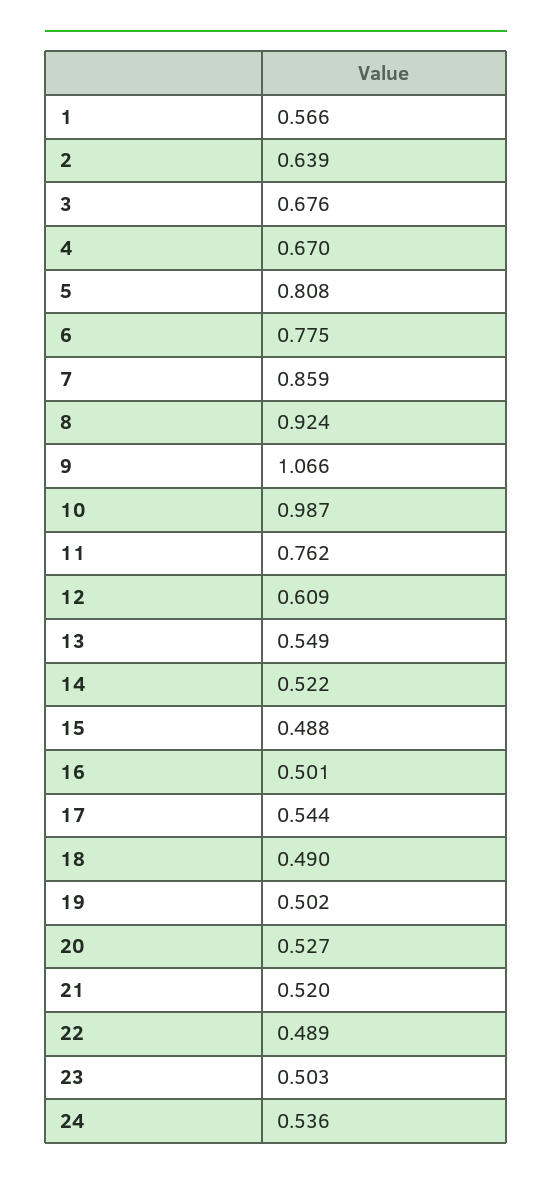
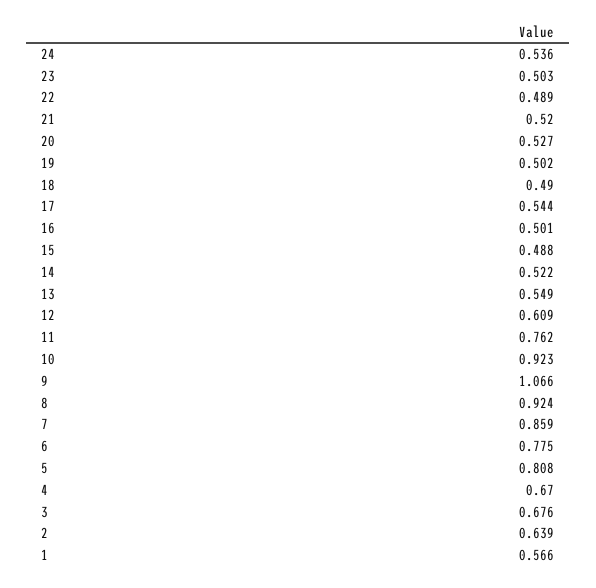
10: 0.987 -> 0.923

